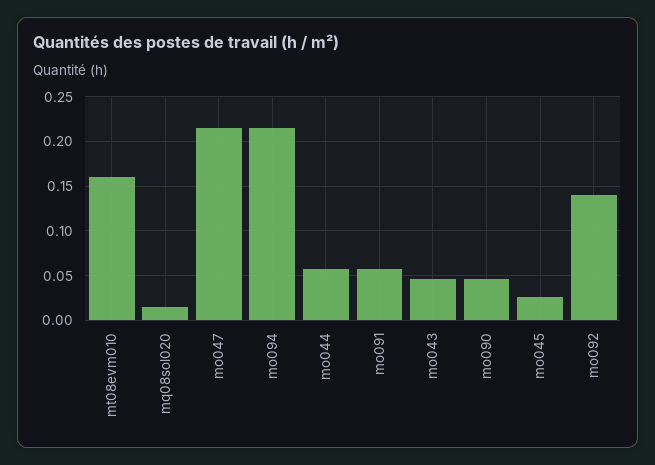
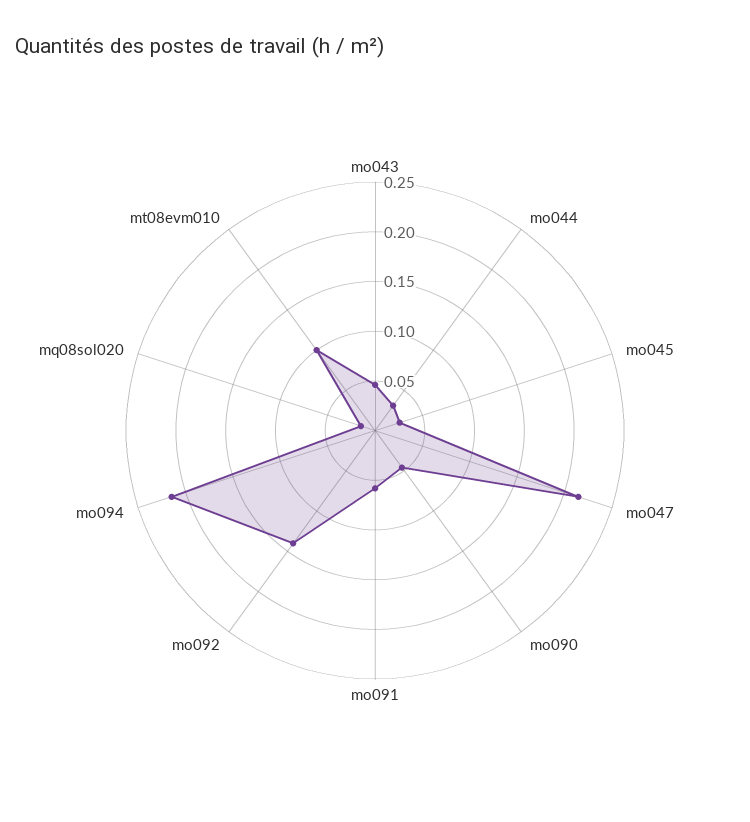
mt08evm010: 0.16 -> 0.1
mo044: 0.06 -> 0.03

